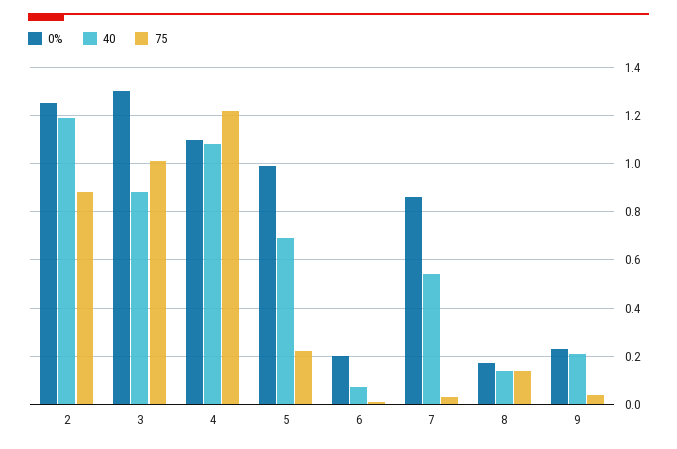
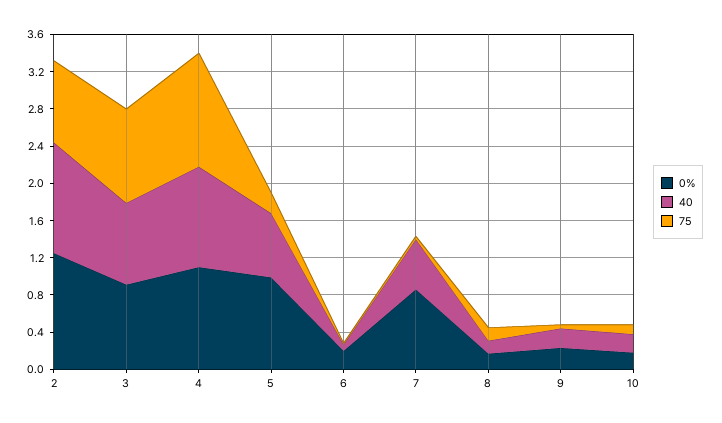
0%, 3: 1.3 -> 0.9
0%, 10: none -> 0.2
40, 10: none -> 0.2
75, 10: none -> 0.1

